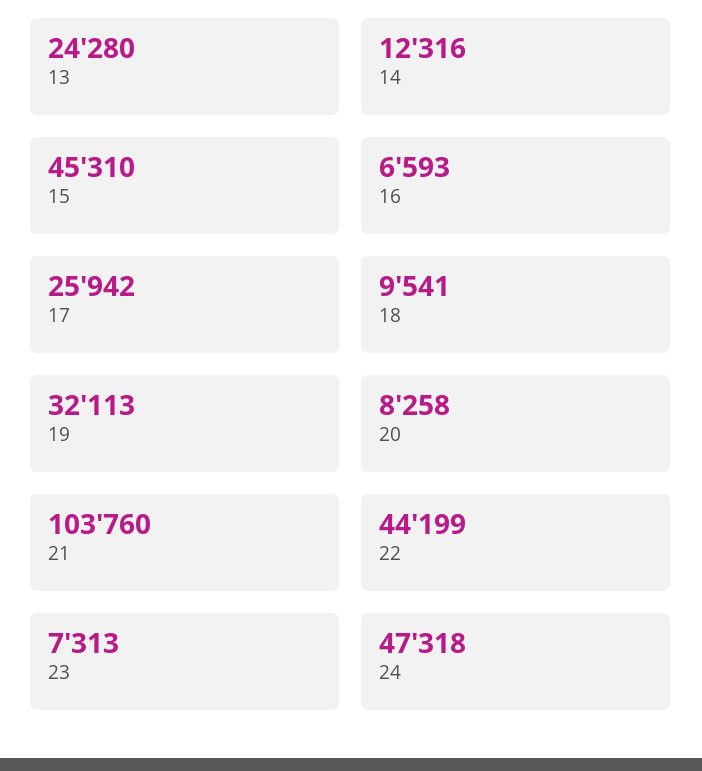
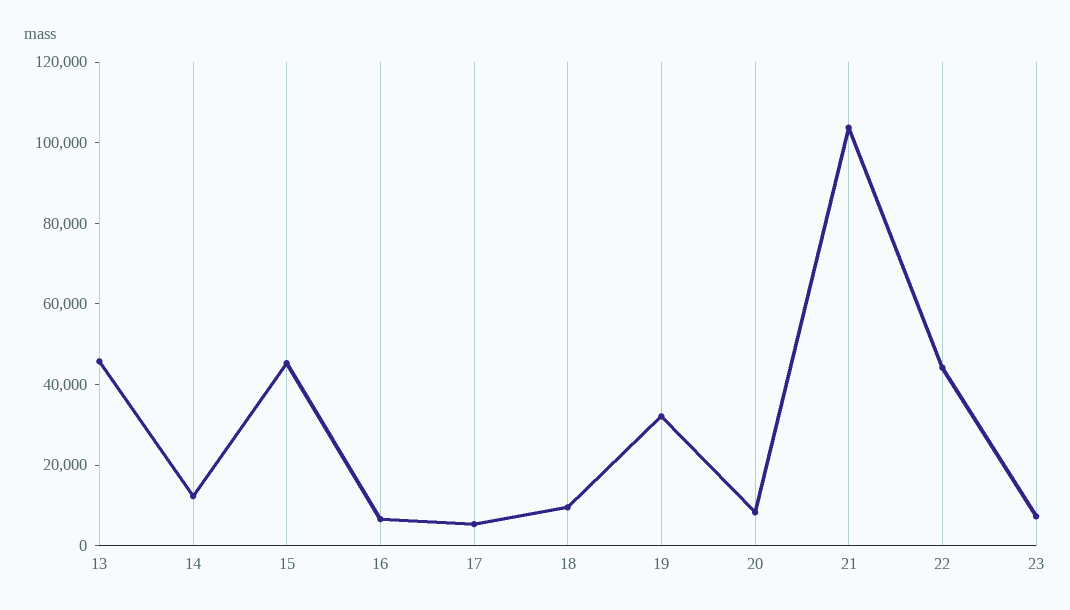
13: 24280 -> 45000
17: 25942 -> 5000
24: 47318 -> none

